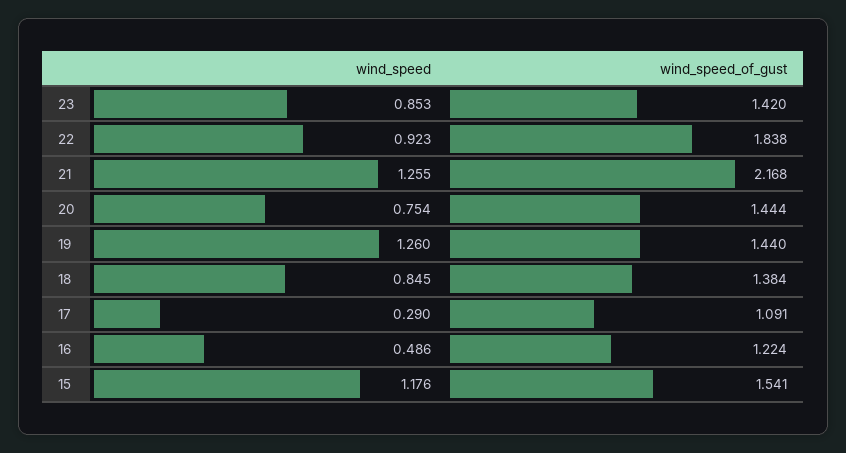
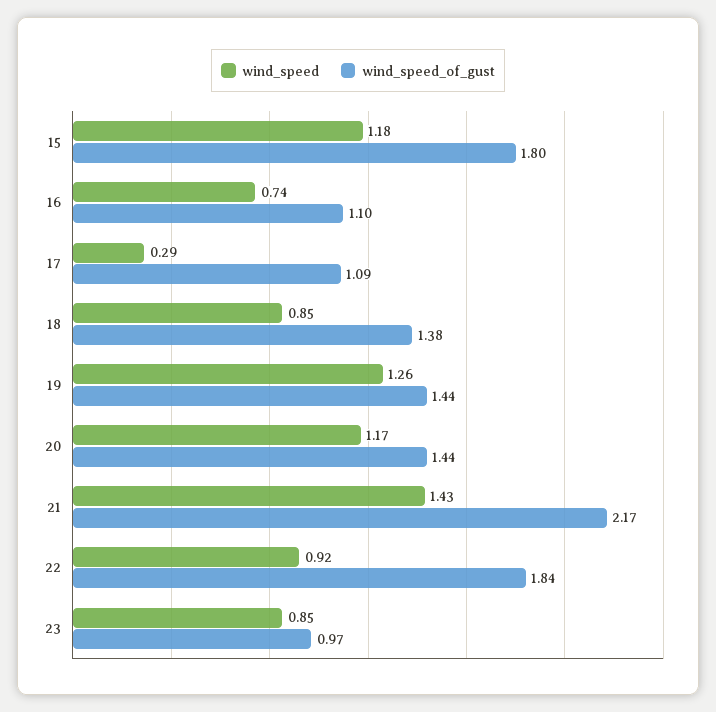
wind_speed_of_gust, 23: 1.42 -> 0.97
wind_speed, 21: 1.255 -> 1.43
wind_speed, 20: 0.754 -> 1.17
wind_speed, 16: 0.486 -> 0.74
wind_speed_of_gust, 16: 1.224 -> 1.1
wind_speed_of_gust, 15: 1.541 -> 1.8

